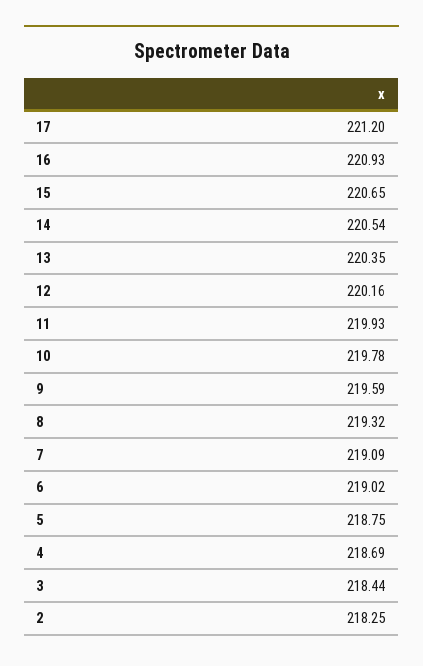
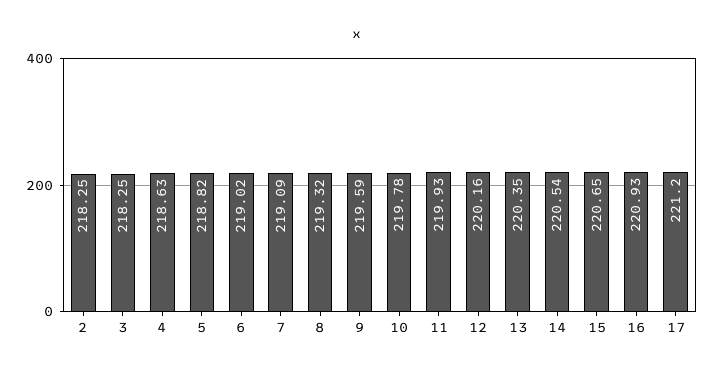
5: 218.75 -> 218.82
4: 218.69 -> 218.63
3: 218.44 -> 218.25

